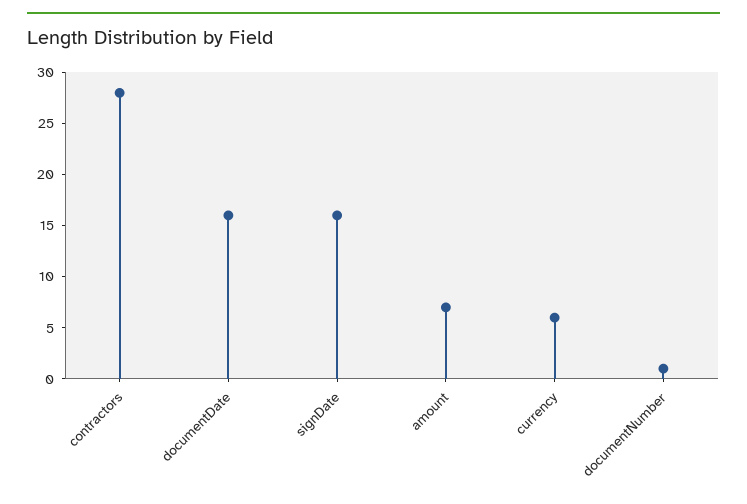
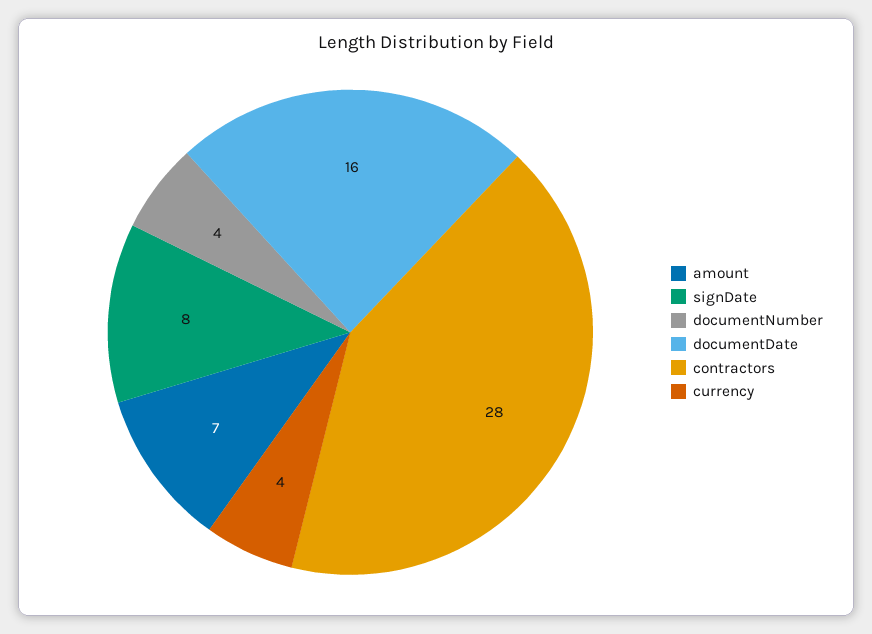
signDate: 16 -> 8
currency: 6 -> 4
documentNumber: 1 -> 4

